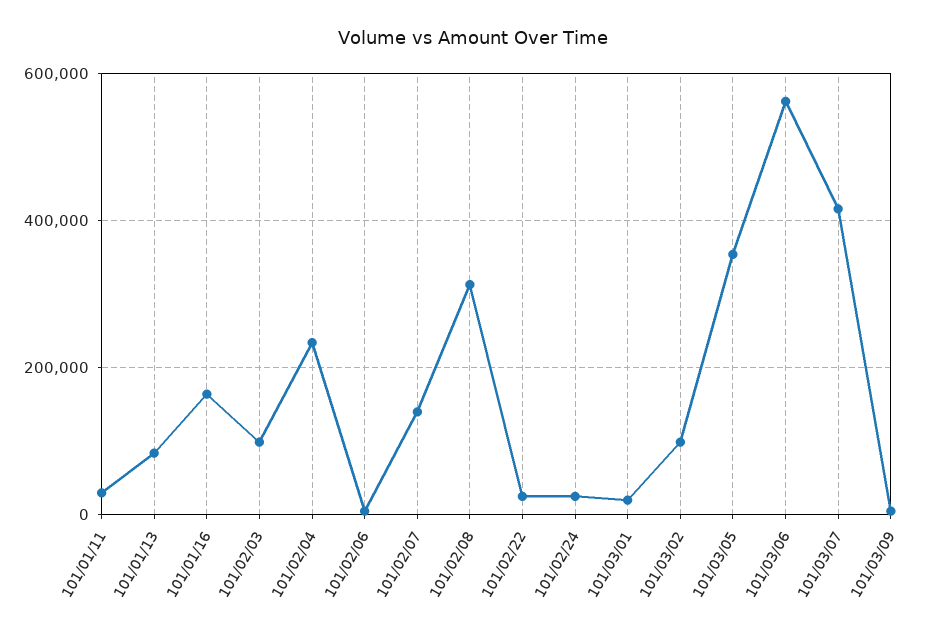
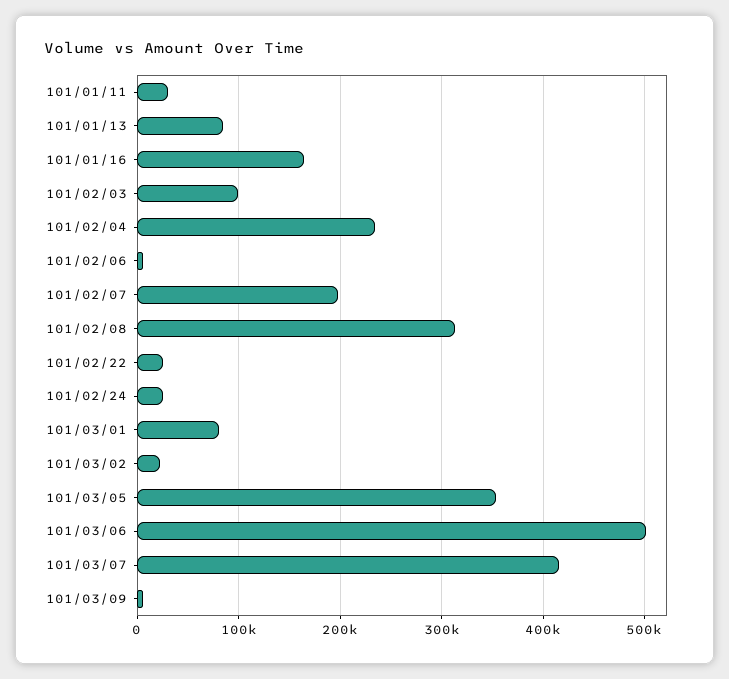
101/02/07: 140000 -> 200000
101/03/01: 20000 -> 80000
101/03/02: 100000 -> 20000
101/03/06: 560000 -> 500000

